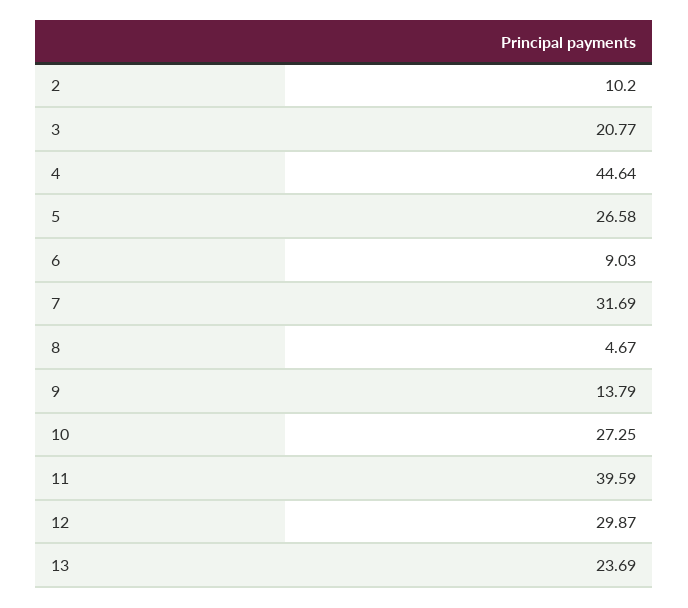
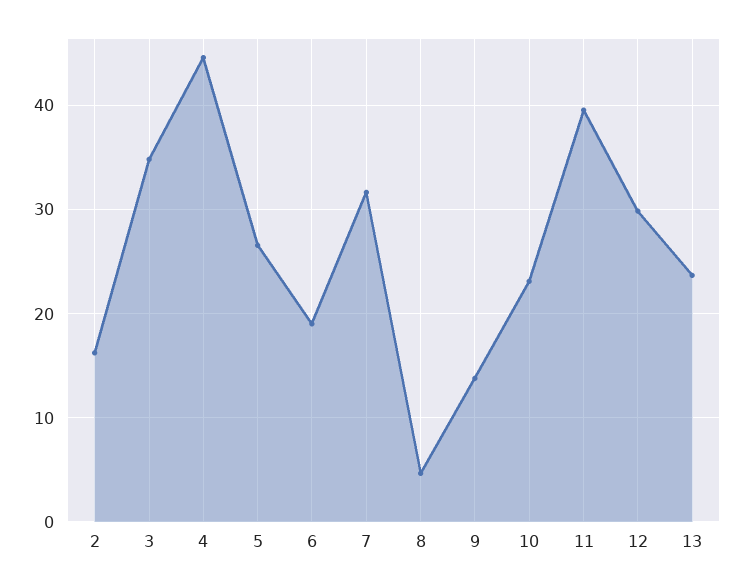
2: 10.2 -> 16
3: 20.77 -> 35
6: 9.03 -> 19
10: 27.25 -> 23

